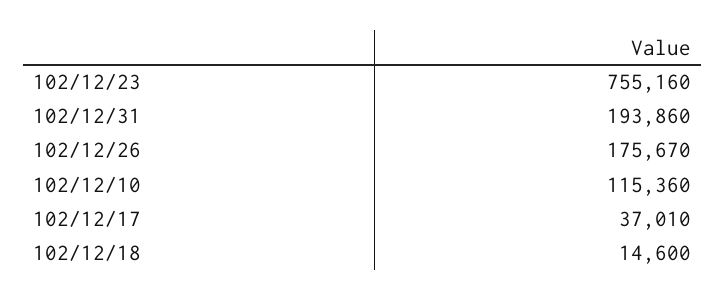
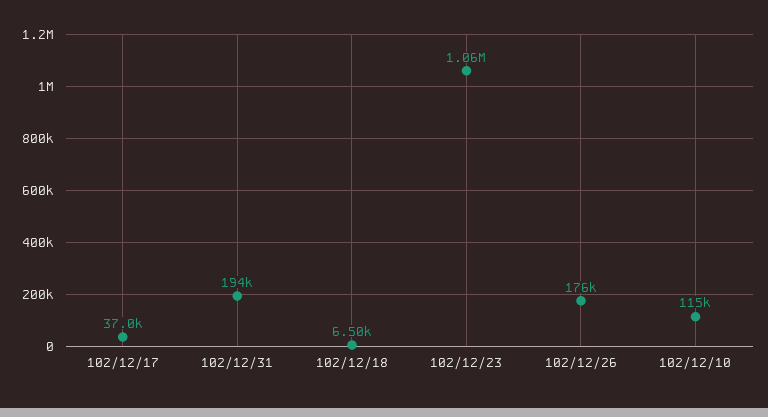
102/12/23: 755160 -> 1060000
102/12/18: 14600 -> 6500

